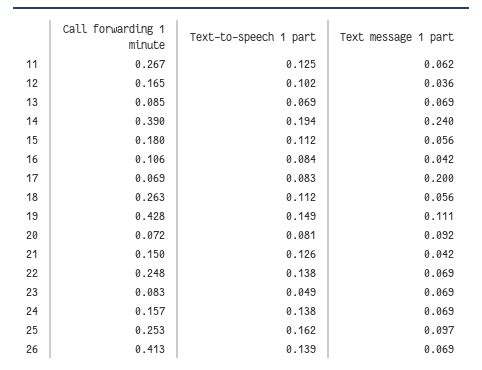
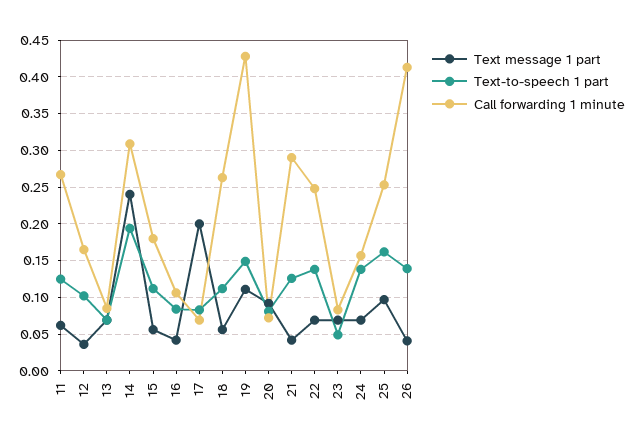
Call forwarding 1 minute, 14: 0.39 -> 0.31
Call forwarding 1 minute, 21: 0.15 -> 0.29
Text message 1 part, 26: 0.069 -> 0.04

